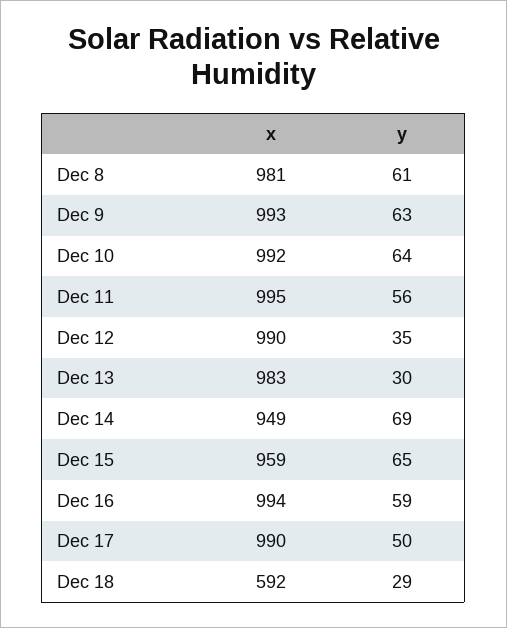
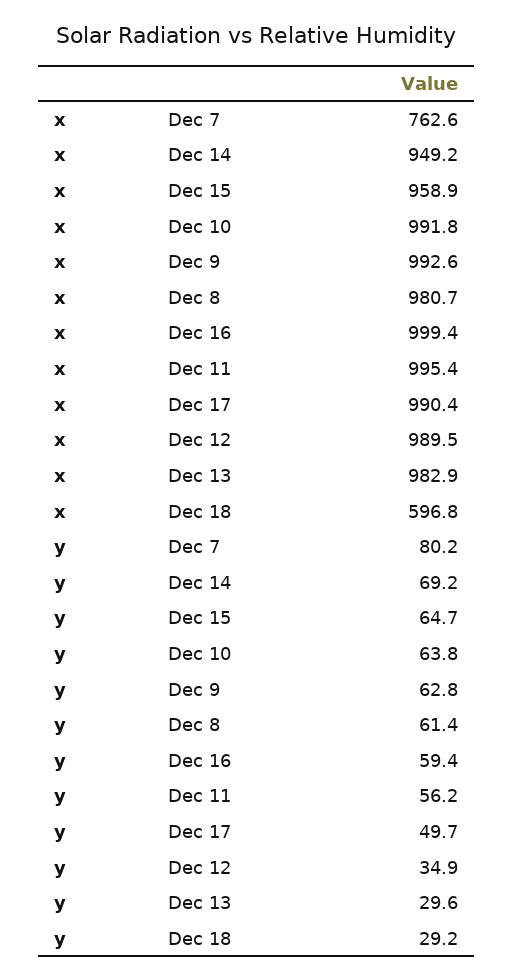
x, Dec 16: 994 -> 999.4
x, Dec 18: 592 -> 596.8
x, Dec 7: none -> 762.6
y, Dec 7: none -> 80.2

